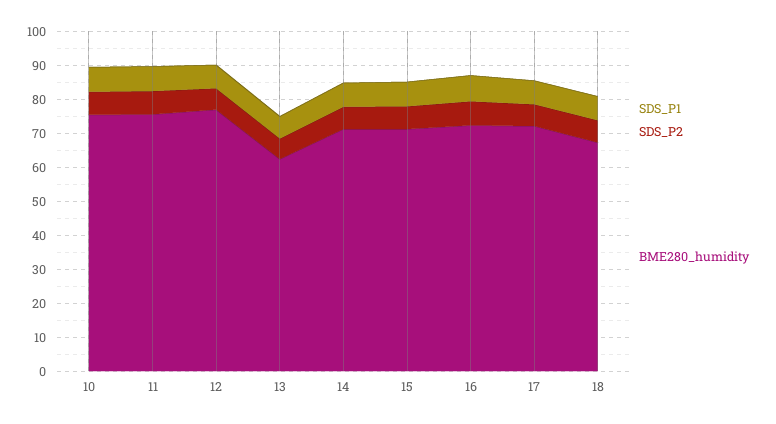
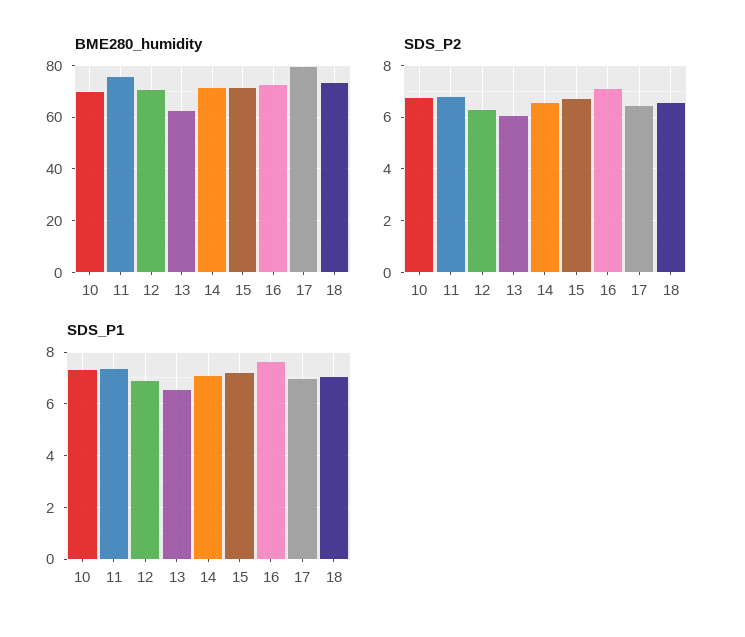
BME280_humidity, 10: 75 -> 70
BME280_humidity, 12: 77.5 -> 70
BME280_humidity, 17: 72.5 -> 80
BME280_humidity, 18: 67.5 -> 72.5

